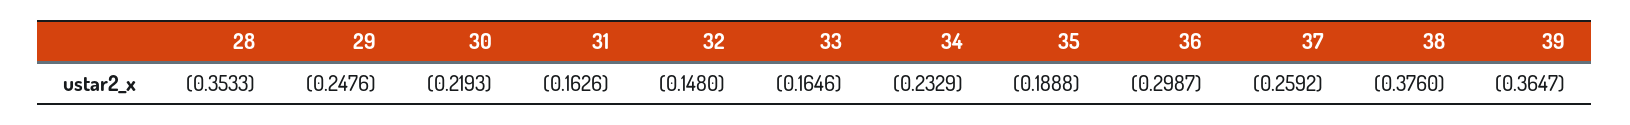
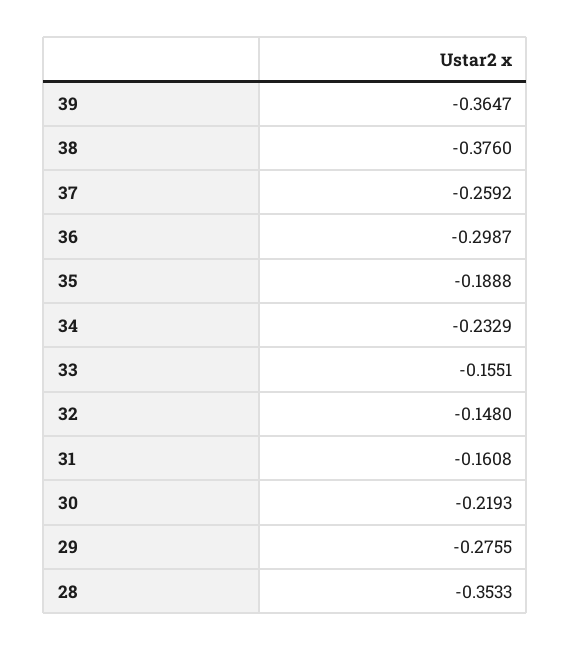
29: -0.2476 -> -0.2755
31: -0.1626 -> -0.1608
33: -0.1646 -> -0.1551

